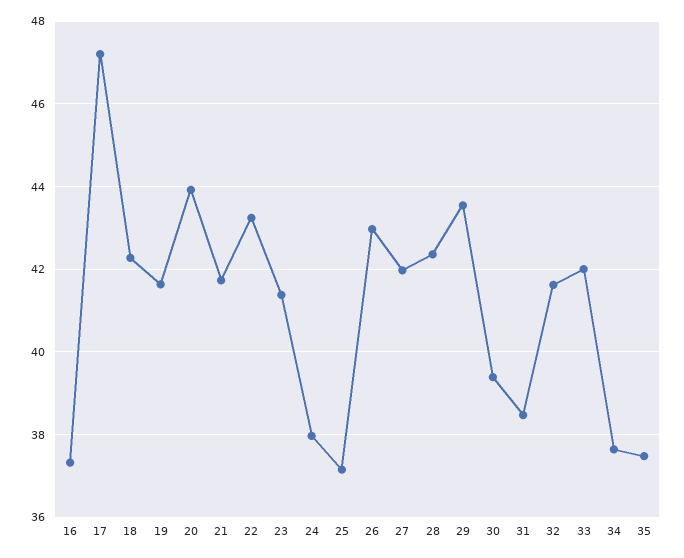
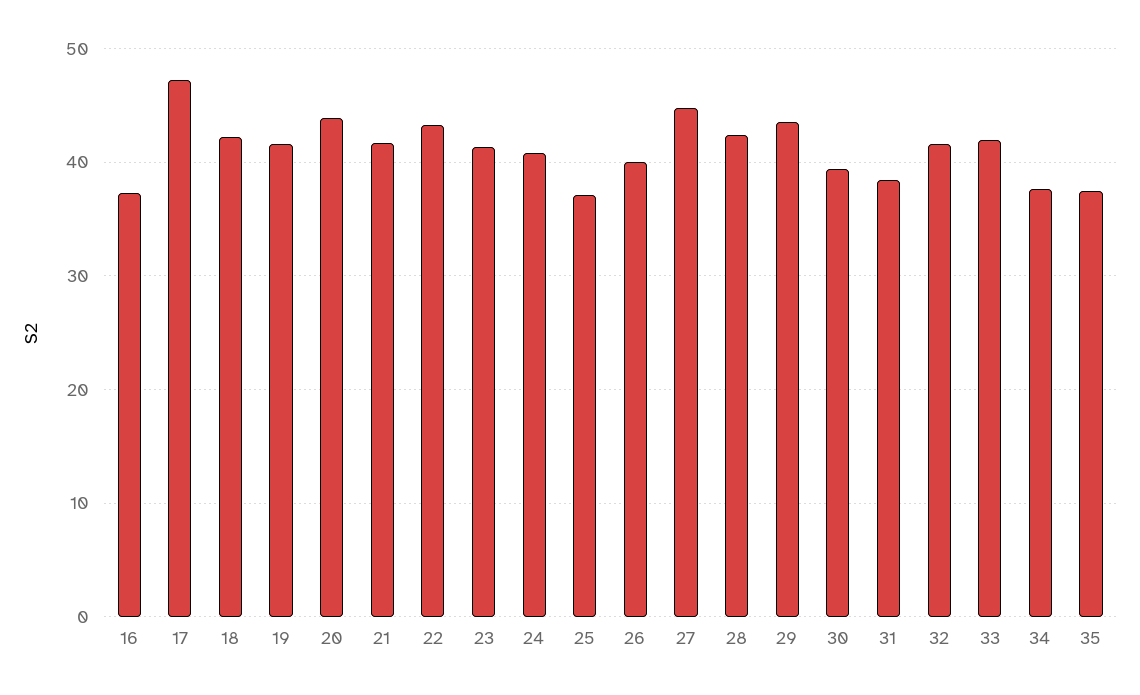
24: 38 -> 41
26: 43 -> 40
27: 42 -> 45

